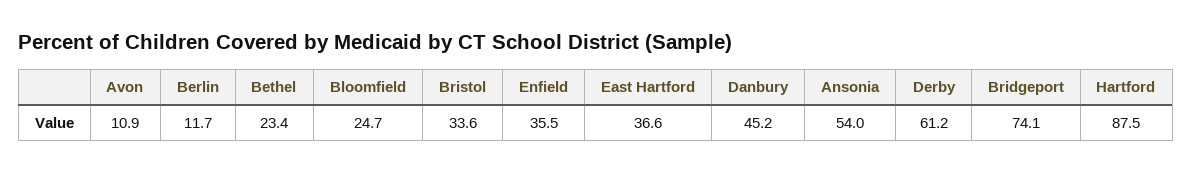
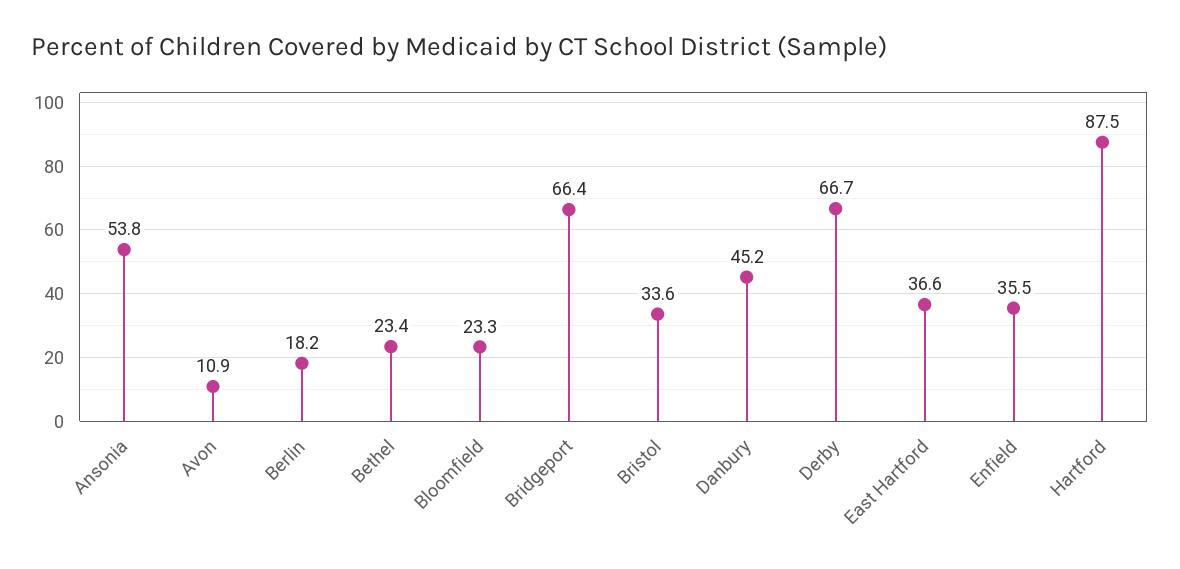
Berlin: 11.7 -> 18.2
Bloomfield: 24.7 -> 23.3
Ansonia: 54 -> 53.8
Derby: 61.2 -> 66.7
Bridgeport: 74.1 -> 66.4

